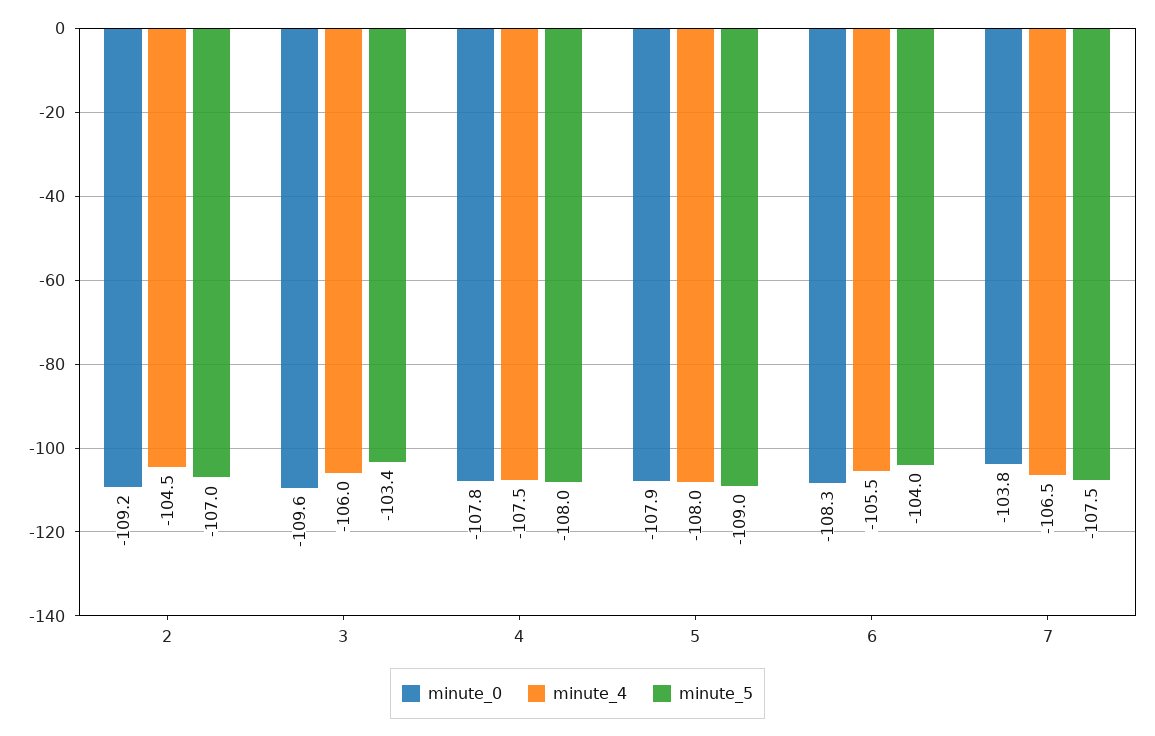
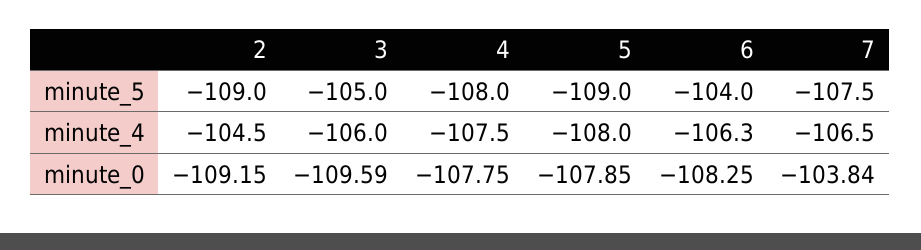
minute_5, 2: -107 -> -109
minute_5, 3: -103.4 -> -105
minute_4, 6: -105.5 -> -106.3

